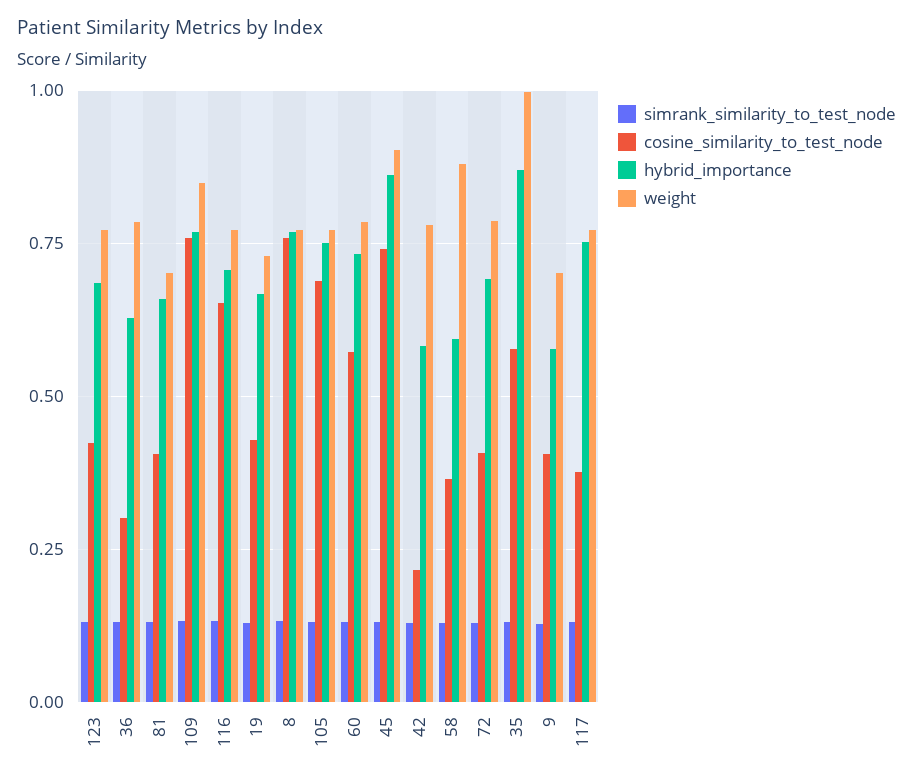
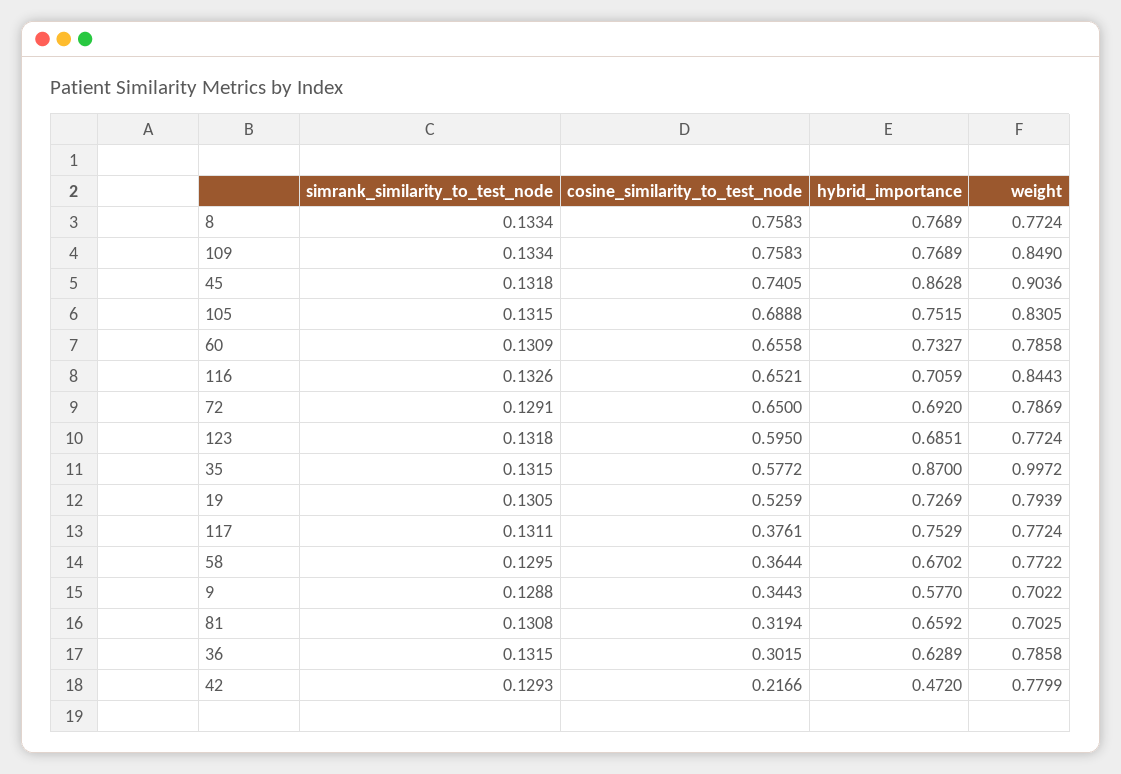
cosine_similarity_to_test_node, 123: 0.425 -> 0.595
cosine_similarity_to_test_node, 81: 0.4 -> 0.3194
weight, 116: 0.775 -> 0.8443
cosine_similarity_to_test_node, 19: 0.425 -> 0.5259
hybrid_importance, 19: 0.675 -> 0.7269
weight, 19: 0.725 -> 0.7939
weight, 105: 0.775 -> 0.8305
cosine_similarity_to_test_node, 60: 0.575 -> 0.6558
hybrid_importance, 42: 0.575 -> 0.472
hybrid_importance, 58: 0.6 -> 0.6702
weight, 58: 0.875 -> 0.7722
cosine_similarity_to_test_node, 72: 0.4 -> 0.65
cosine_similarity_to_test_node, 9: 0.4 -> 0.3443

